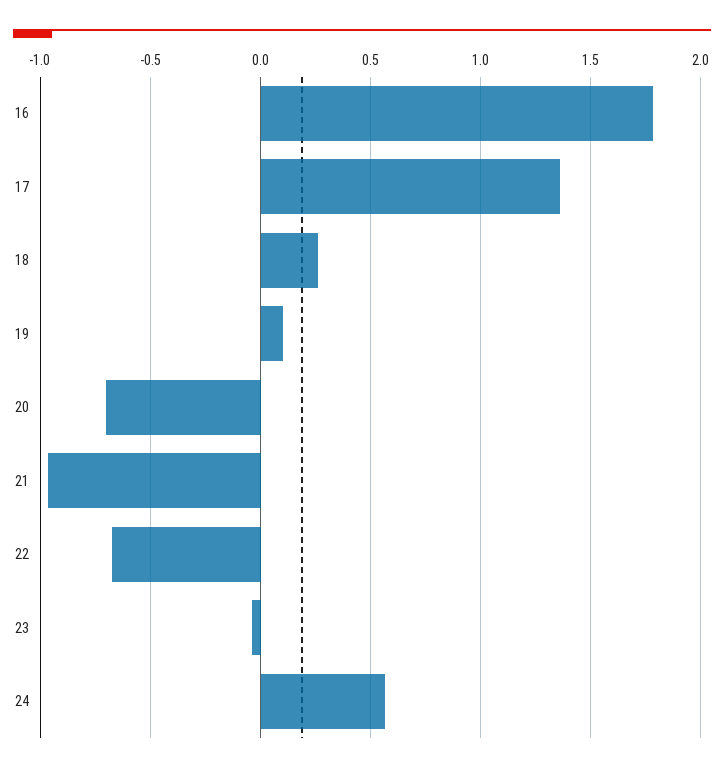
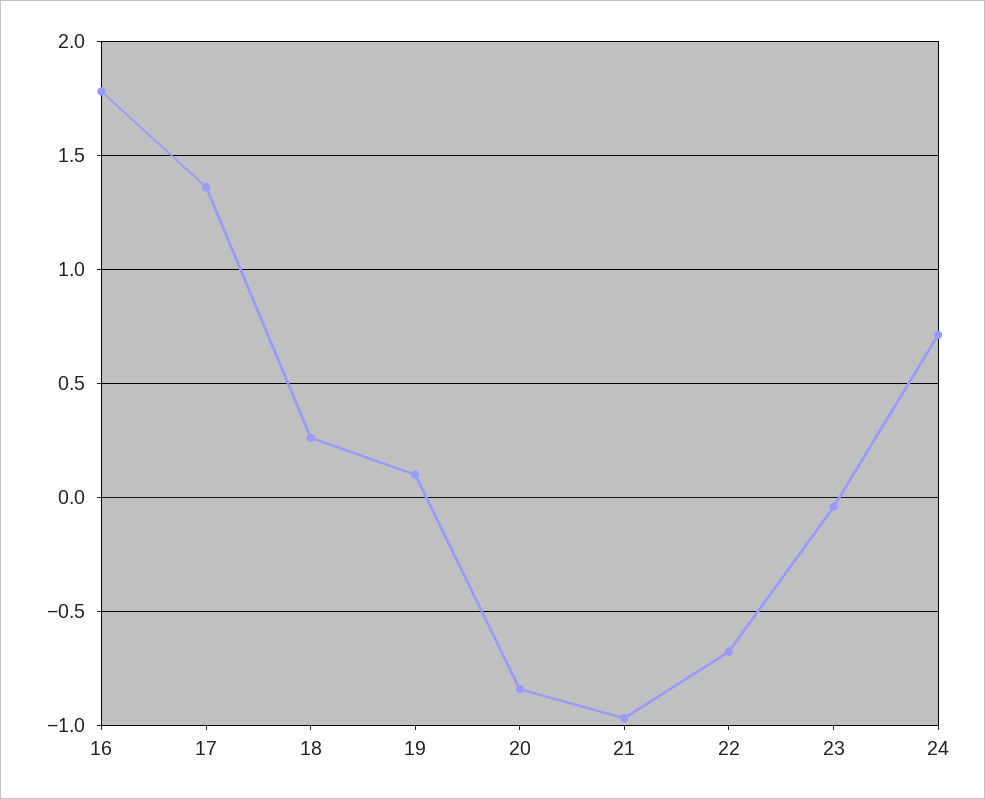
20: -0.7 -> -0.85
24: 0.55 -> 0.7

